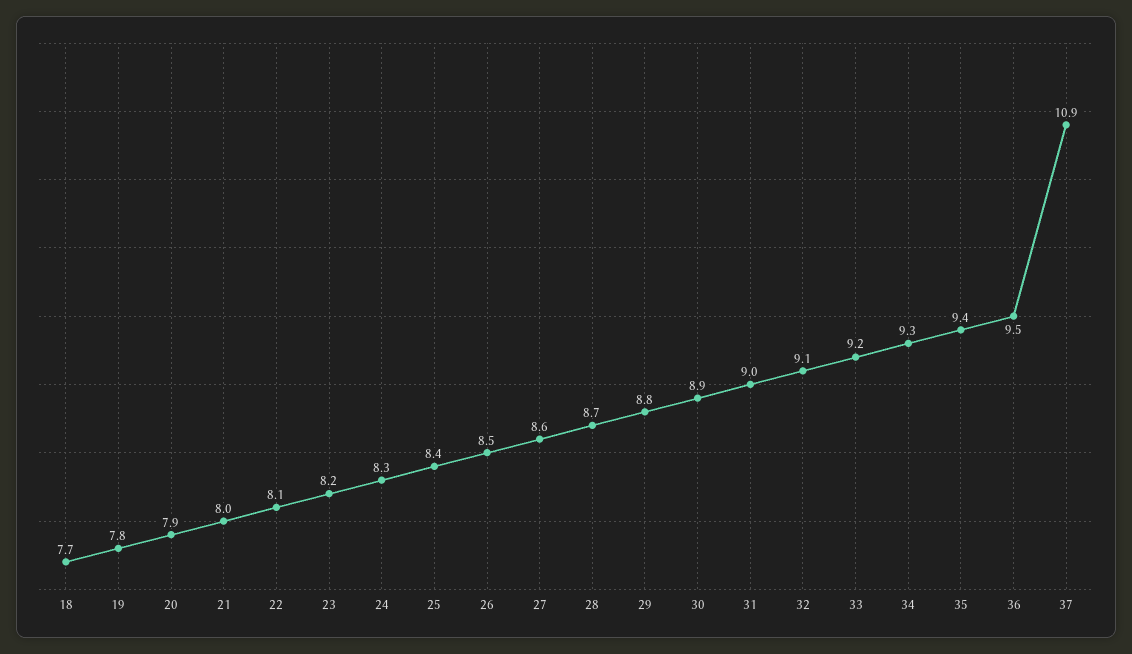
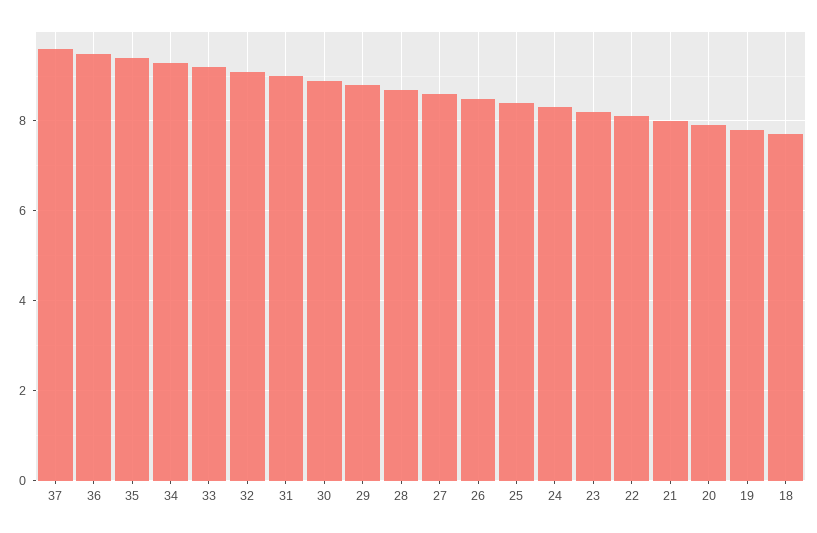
37: 10.9 -> 9.5

